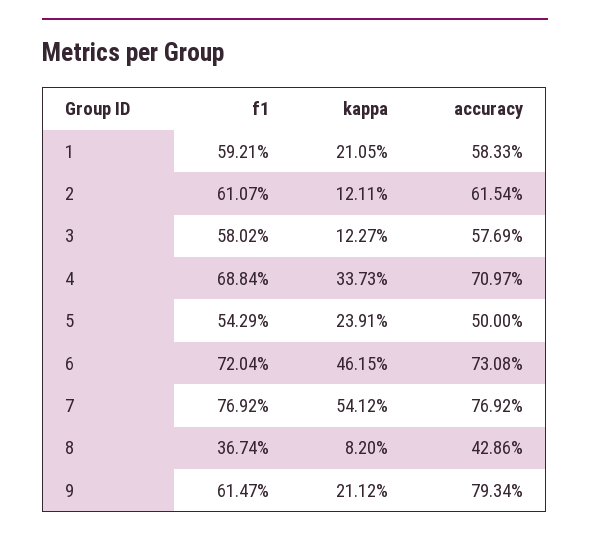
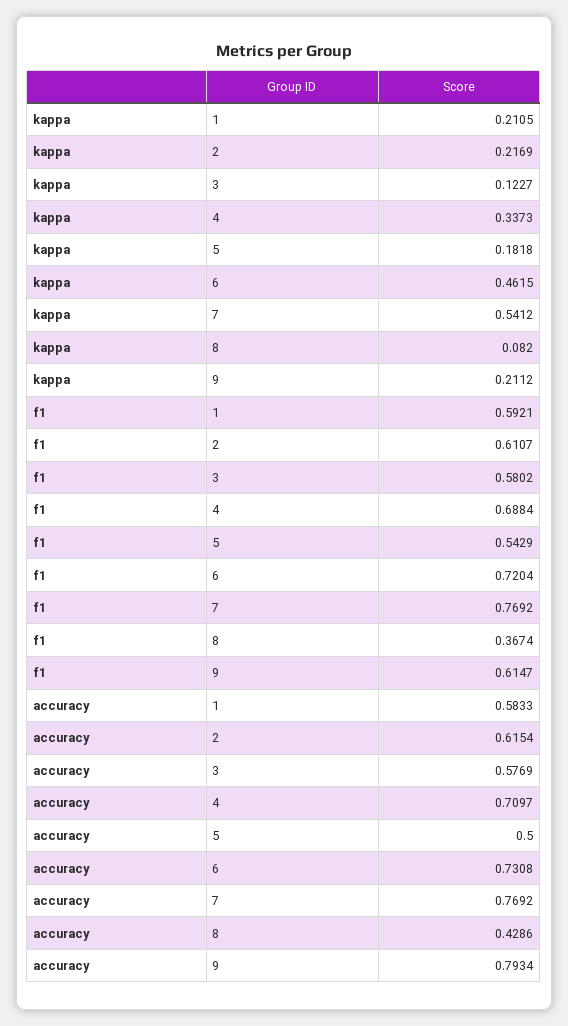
kappa, 2: 0.1211 -> 0.2169
kappa, 5: 0.2391 -> 0.1818

